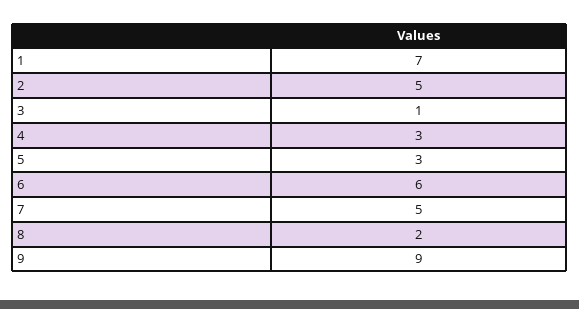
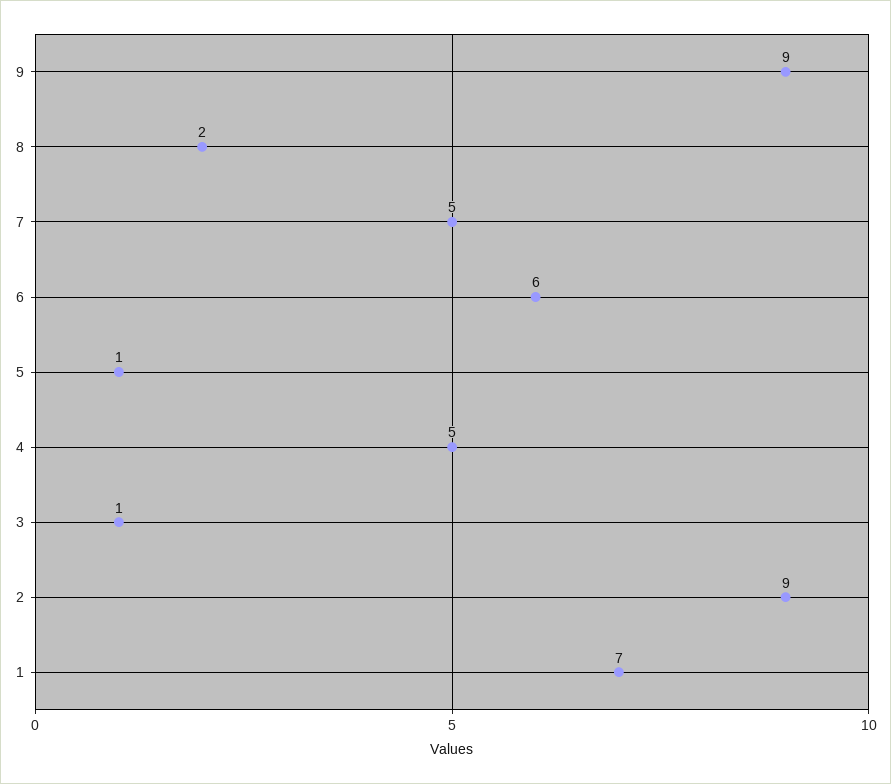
2: 5 -> 9
4: 3 -> 5
5: 3 -> 1

